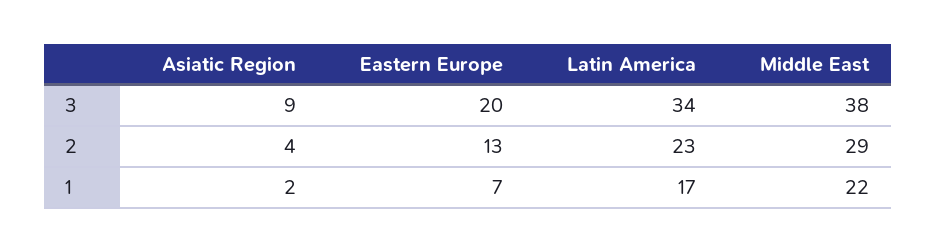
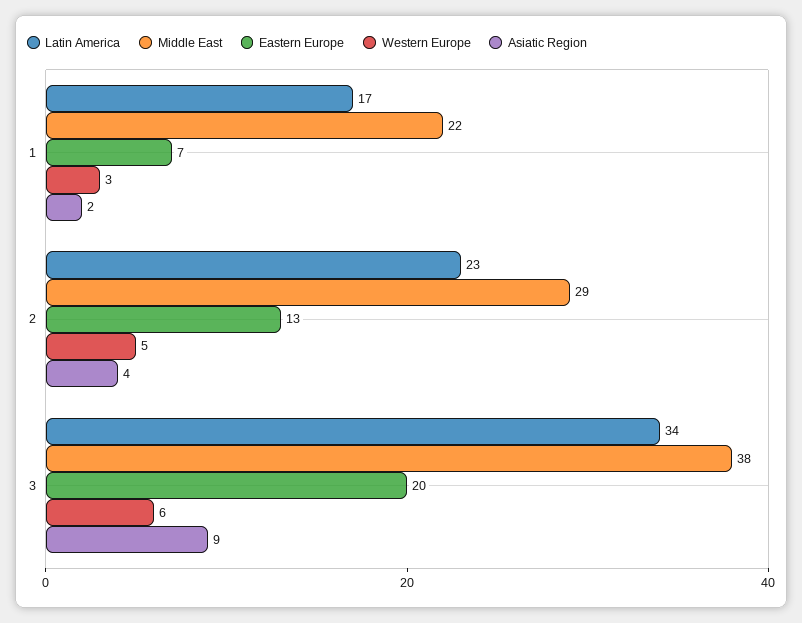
Western Europe, 1: none -> 3
Western Europe, 2: none -> 5
Western Europe, 3: none -> 6

